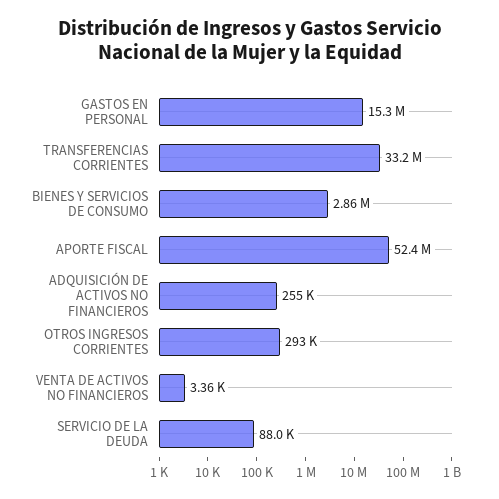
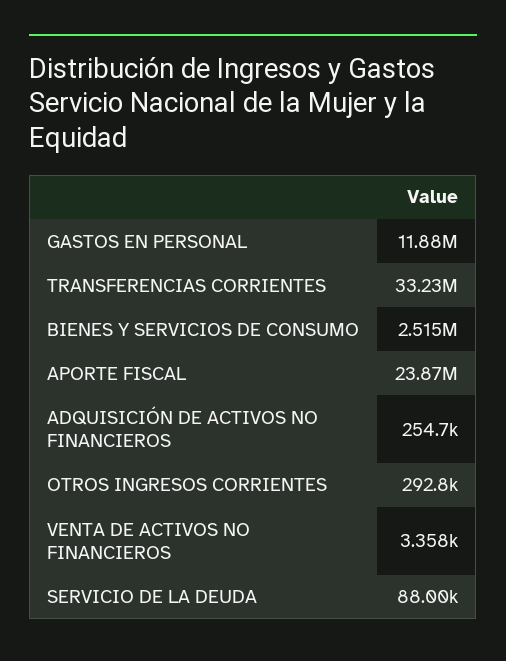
GASTOS EN PERSONAL: 15300000 -> 11880000
BIENES Y SERVICIOS DE CONSUMO: 2860000 -> 2515000
APORTE FISCAL: 52400000 -> 23870000

